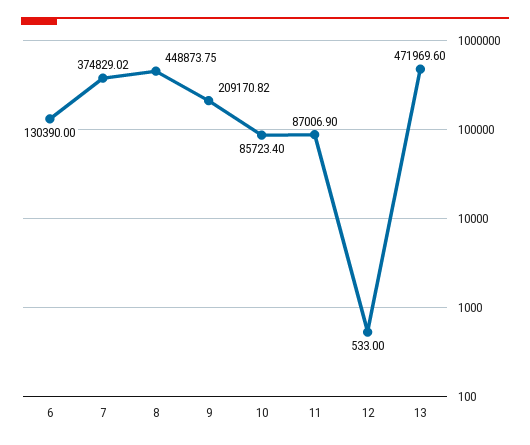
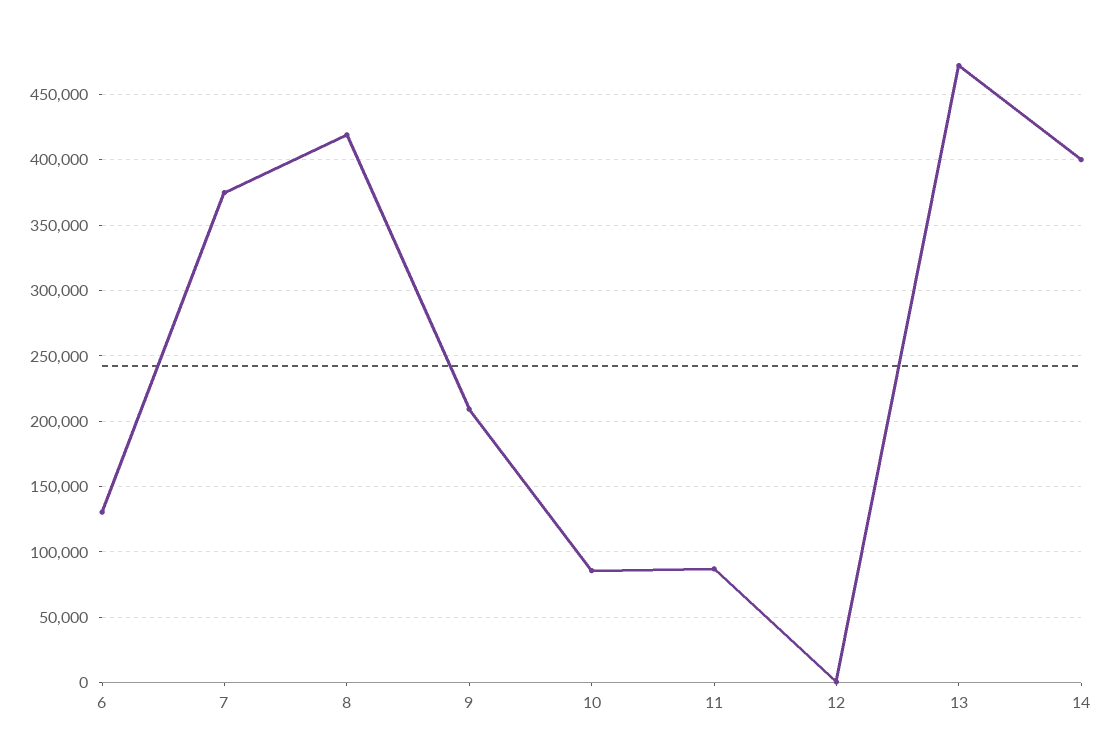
8: 448873.75 -> 420000
14: none -> 400000

